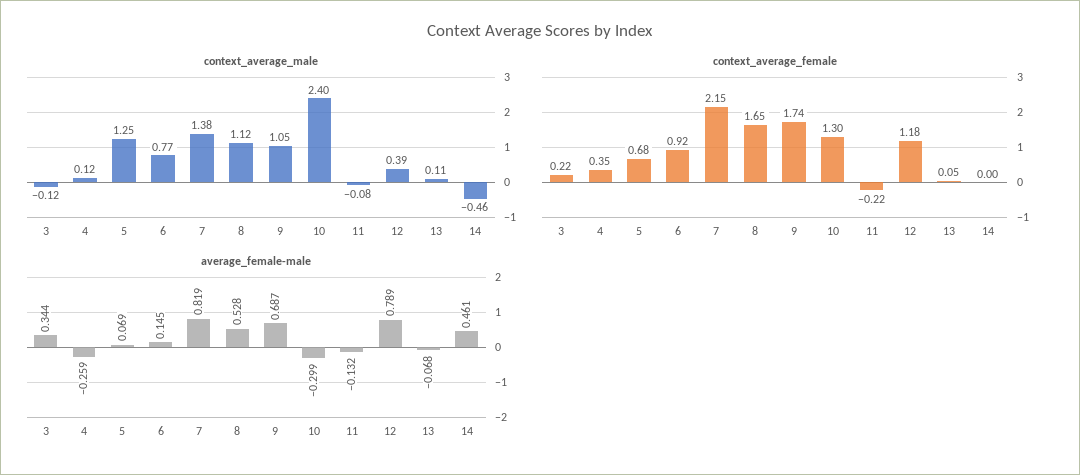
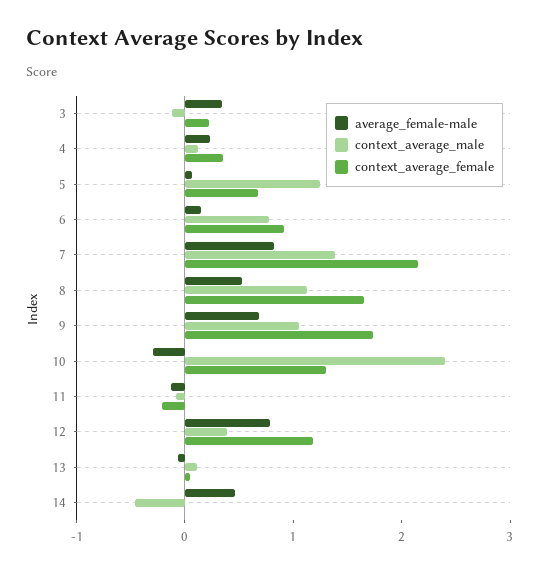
average_female-male, 4: -0.259 -> 0.2

